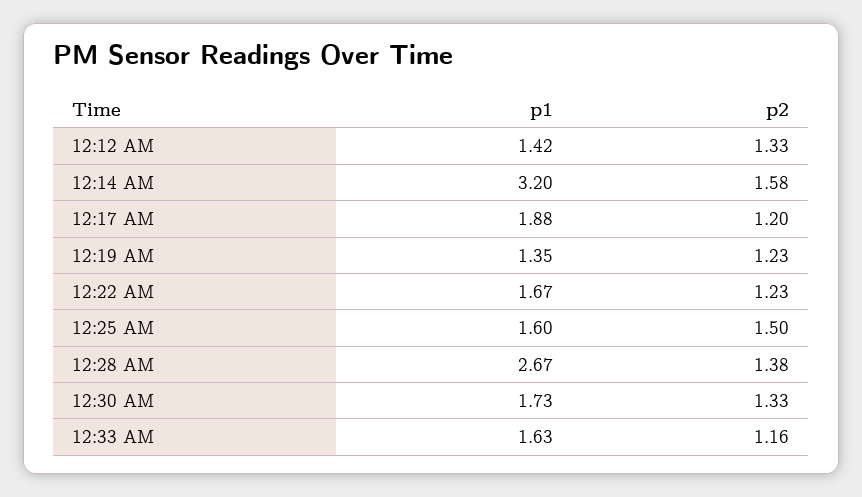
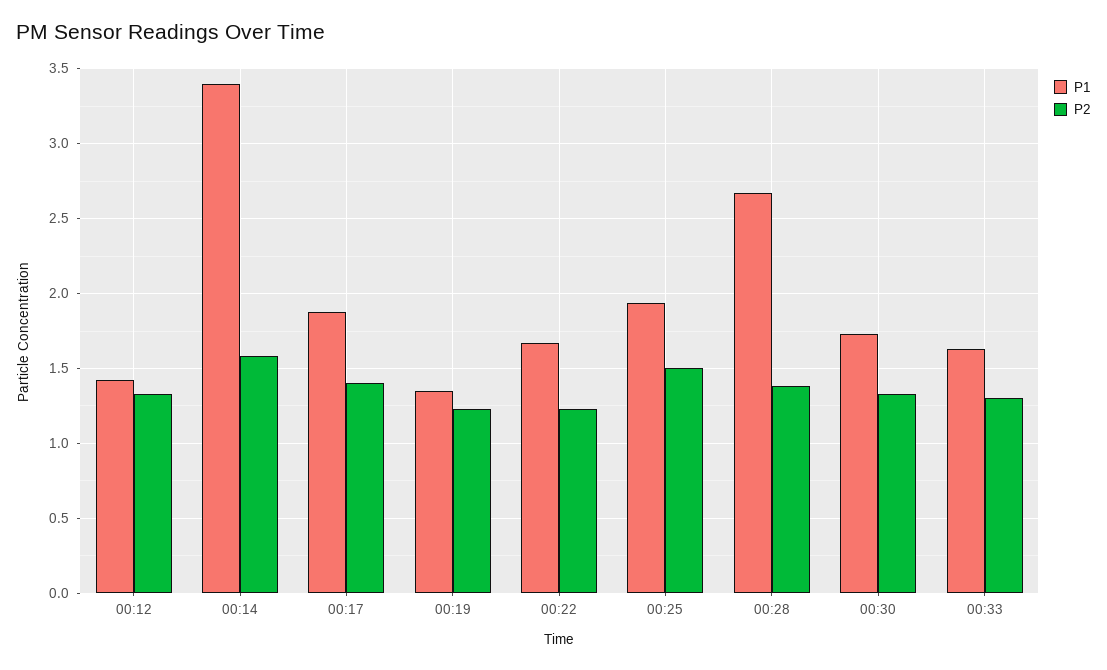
p1, 12:14 AM: 3.2 -> 3.4
p2, 12:17 AM: 1.2 -> 1.4
p1, 12:25 AM: 1.6 -> 1.95
p2, 12:33 AM: 1.16 -> 1.3

